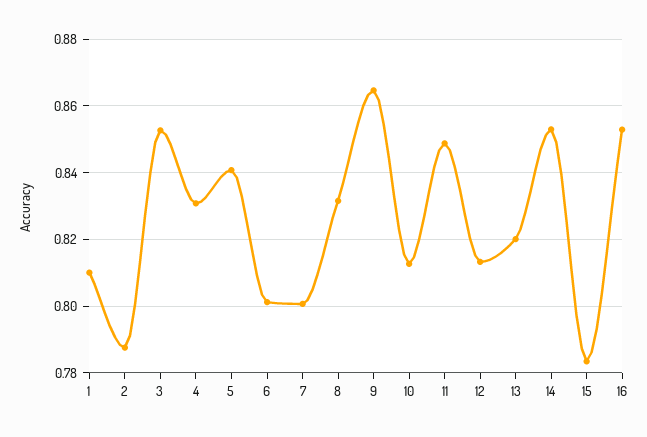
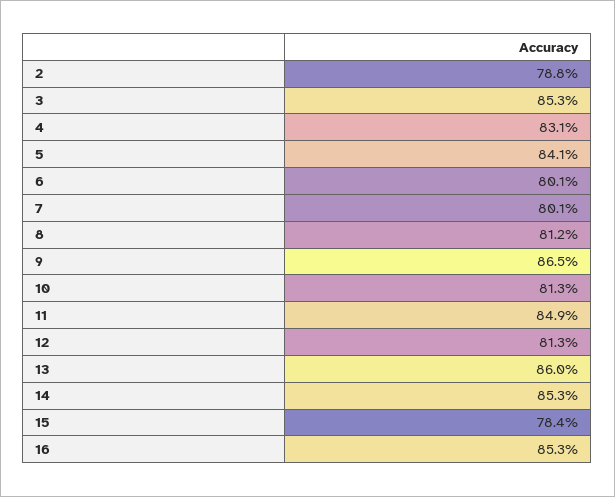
1: 0.81 -> none
8: 0.832 -> 0.812
13: 0.82 -> 0.86

